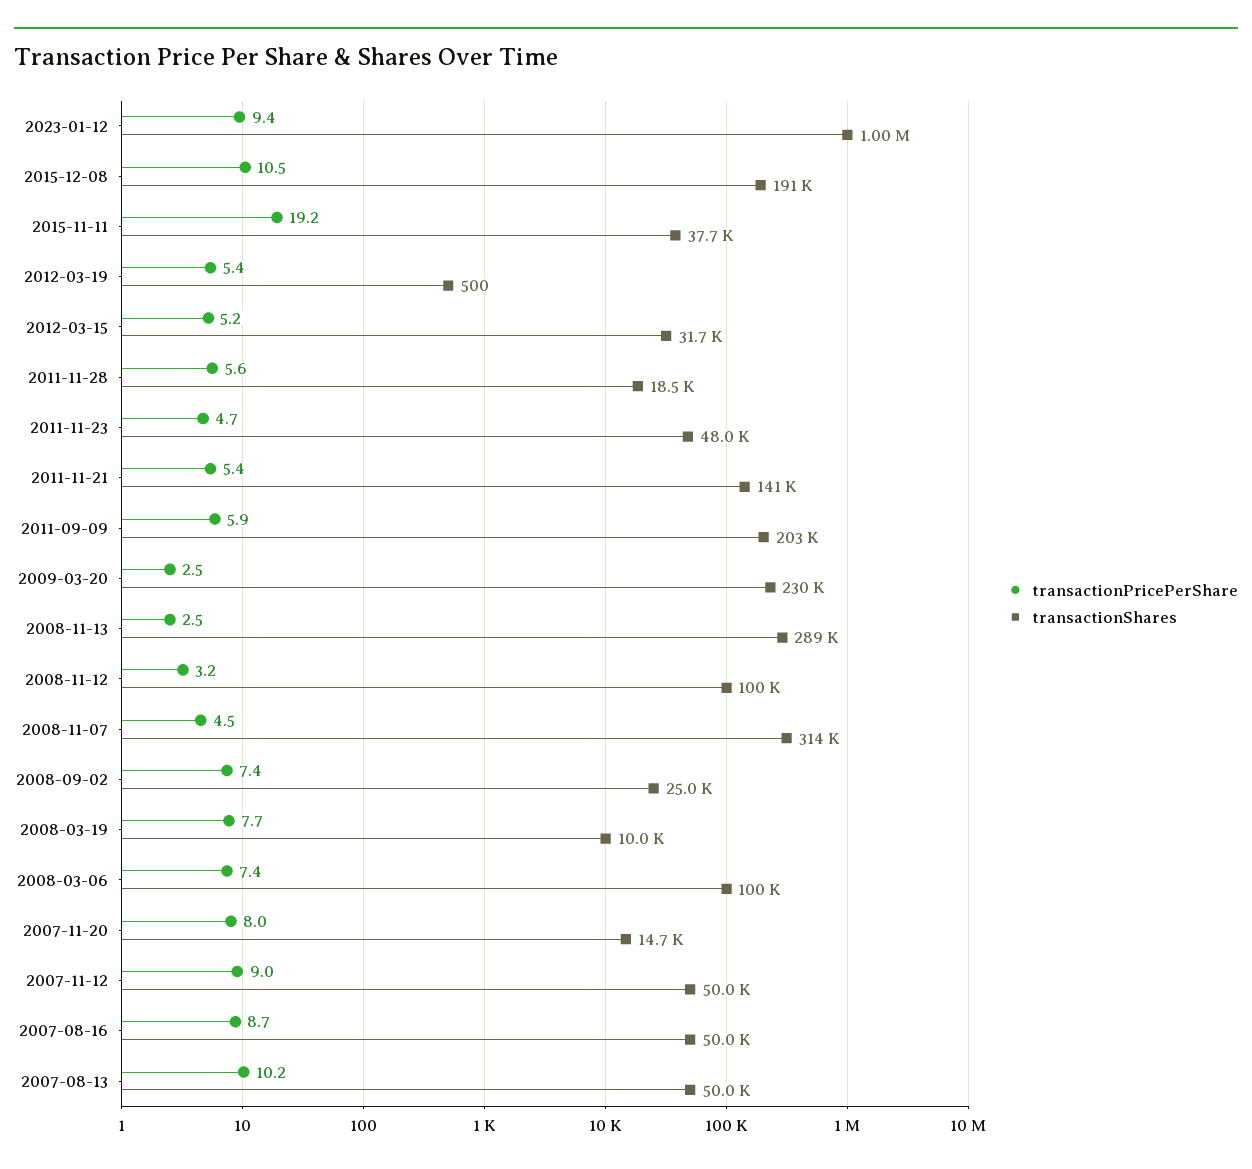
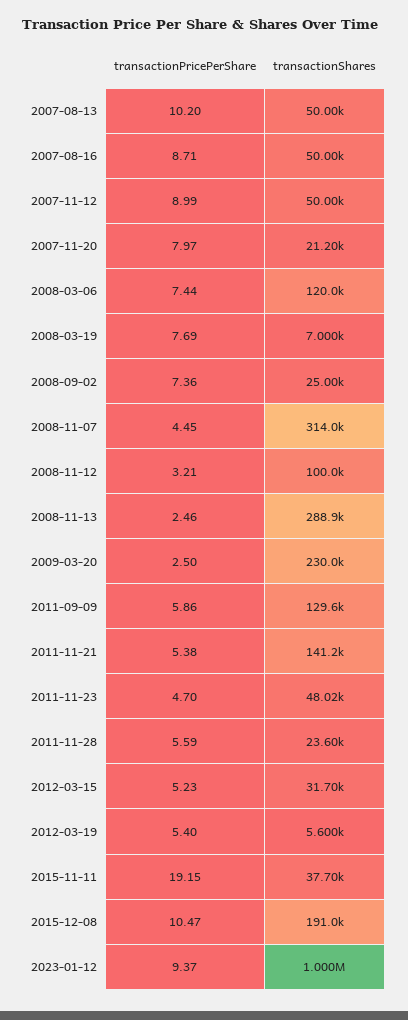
transactionShares, 2012-03-19: 500 -> 5600
transactionShares, 2011-11-28: 18500 -> 23600
transactionShares, 2011-09-09: 203000 -> 129600
transactionShares, 2008-03-19: 10000 -> 7000
transactionShares, 2008-03-06: 100000 -> 120000
transactionShares, 2007-11-20: 14700 -> 21200

